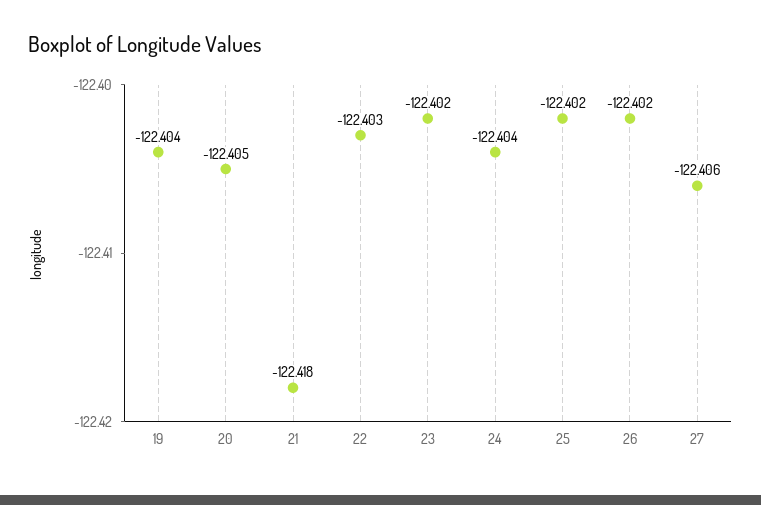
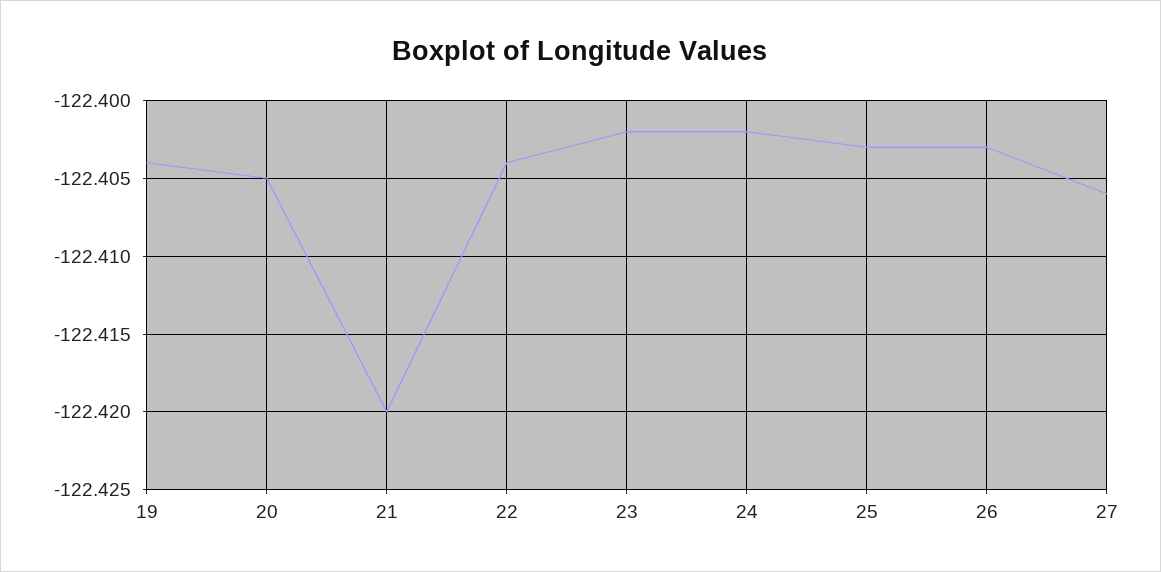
21: -122.418 -> -122.42
22: -122.403 -> -122.404
24: -122.404 -> -122.402
25: -122.402 -> -122.403
26: -122.402 -> -122.403

